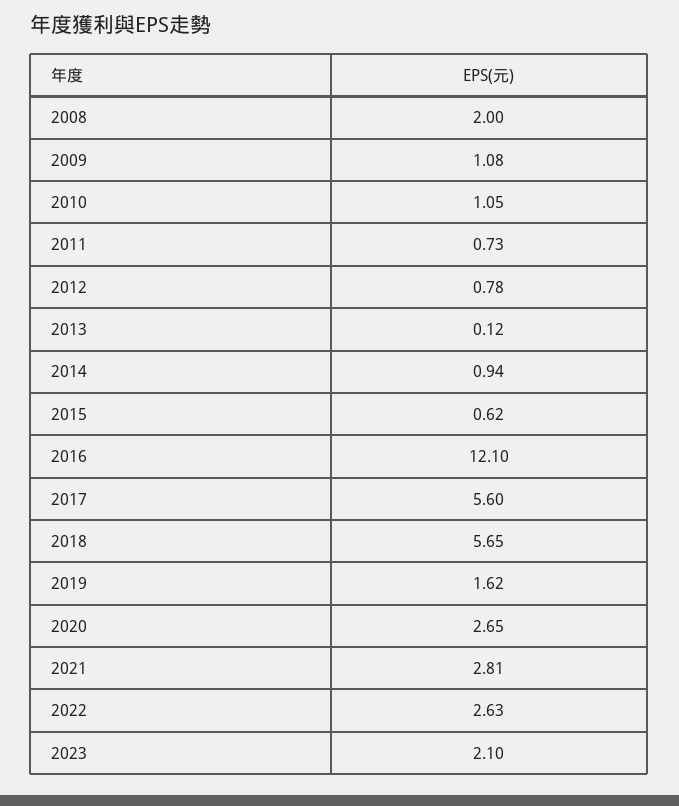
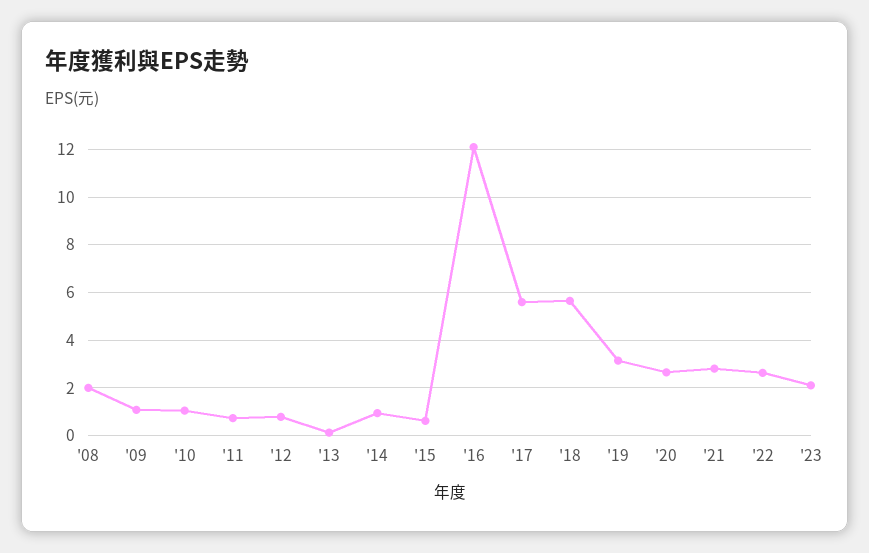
2019: 1.62 -> 3

